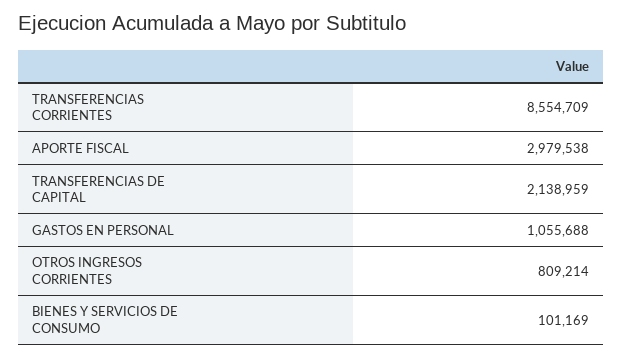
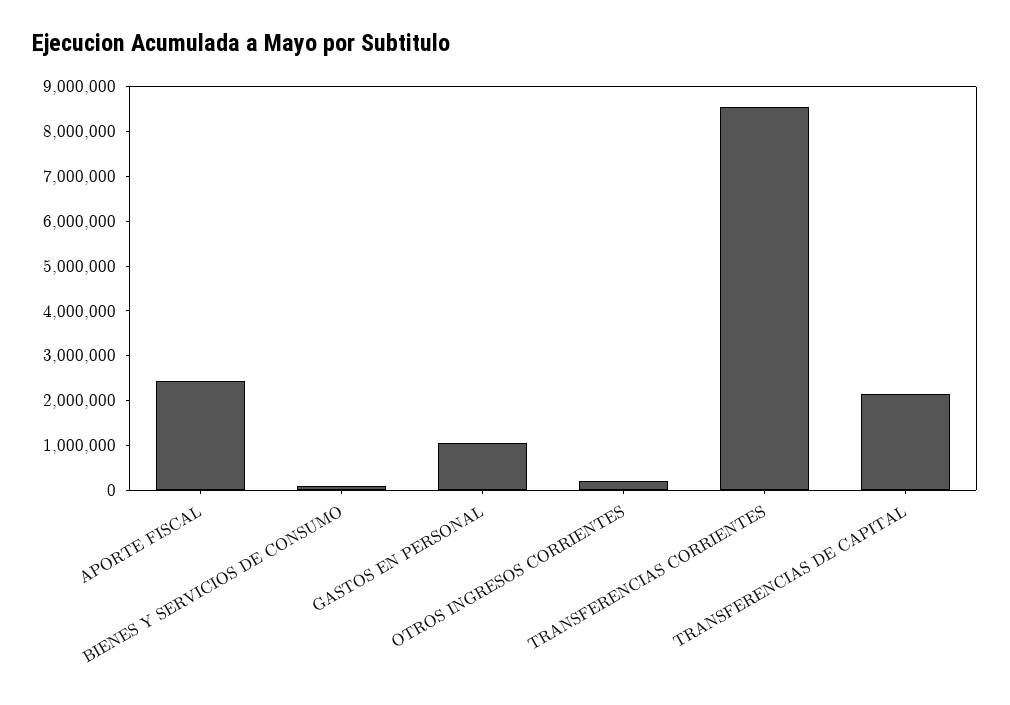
APORTE FISCAL: 2979538 -> 2400000
OTROS INGRESOS CORRIENTES: 809214 -> 200000

